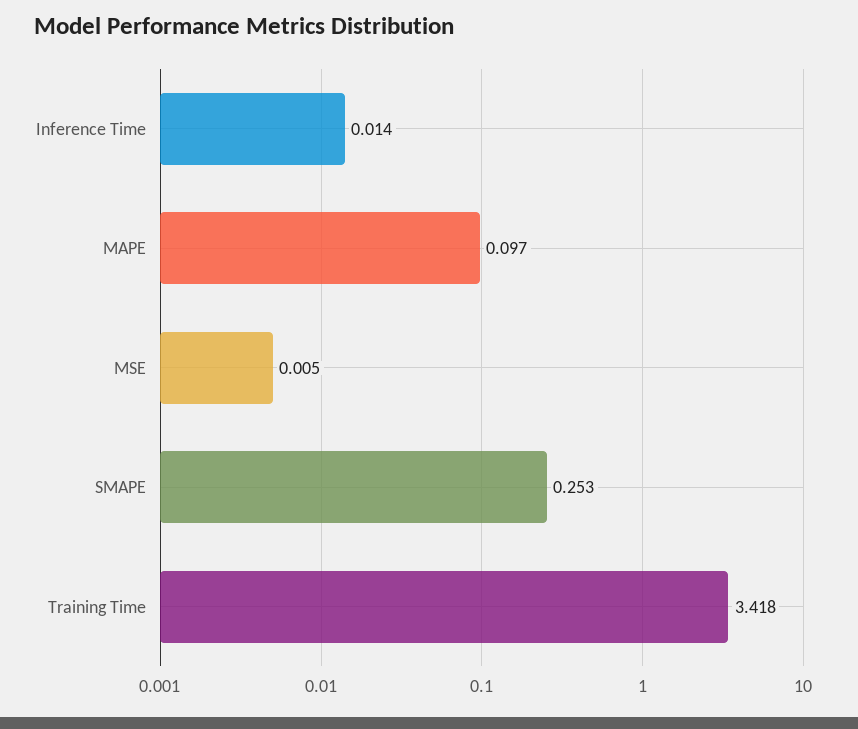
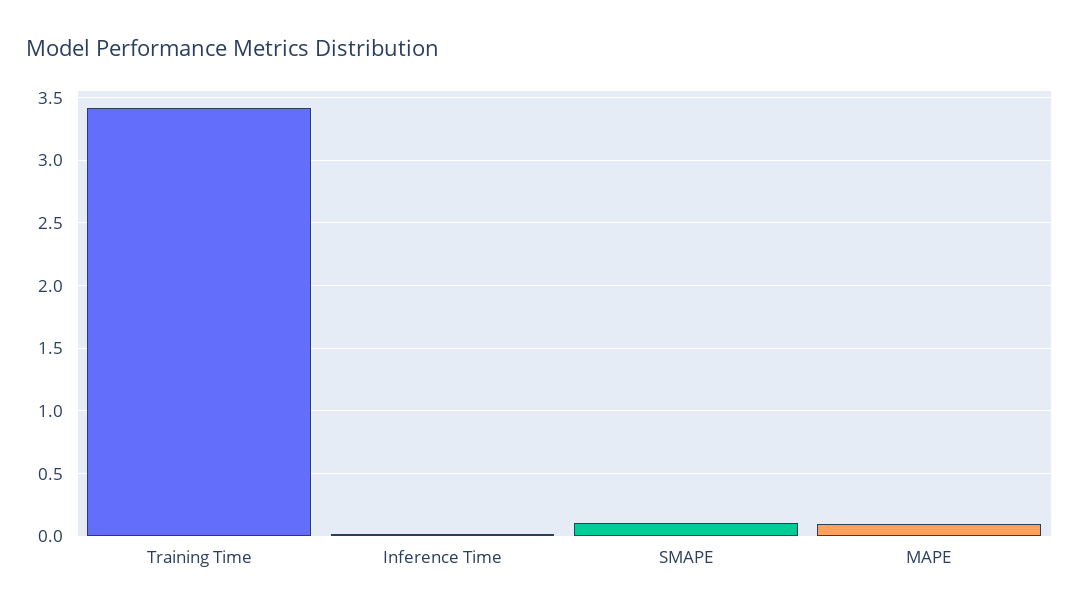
MSE: 0.005 -> none
SMAPE: 0.253 -> 0.1

